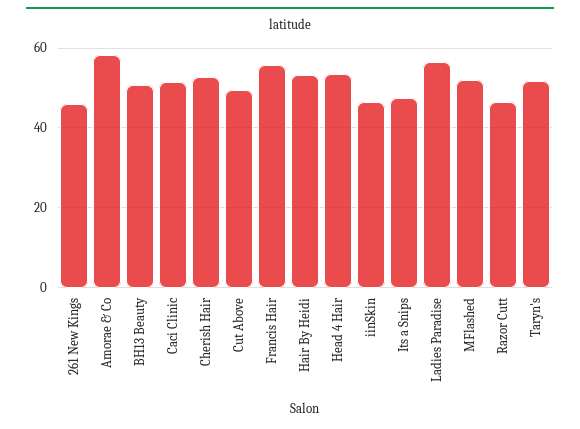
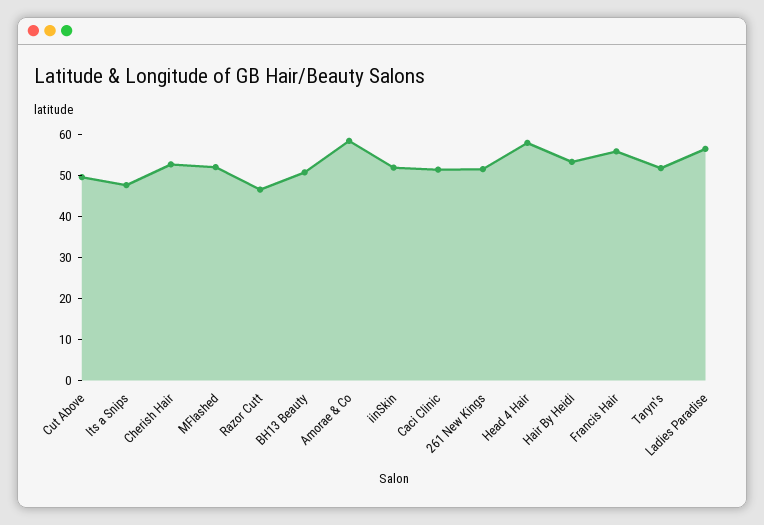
261 New Kings: 46 -> 52
Head 4 Hair: 54 -> 58
iinSkin: 46 -> 52

